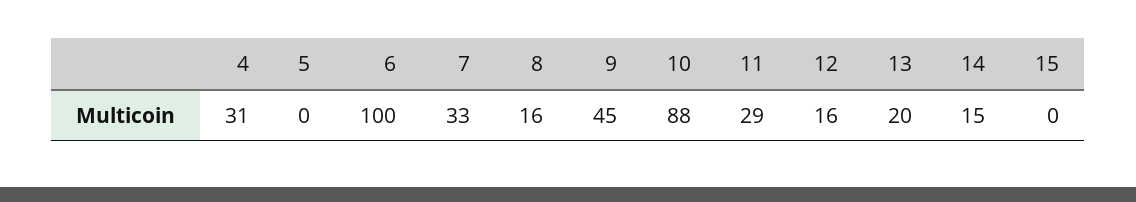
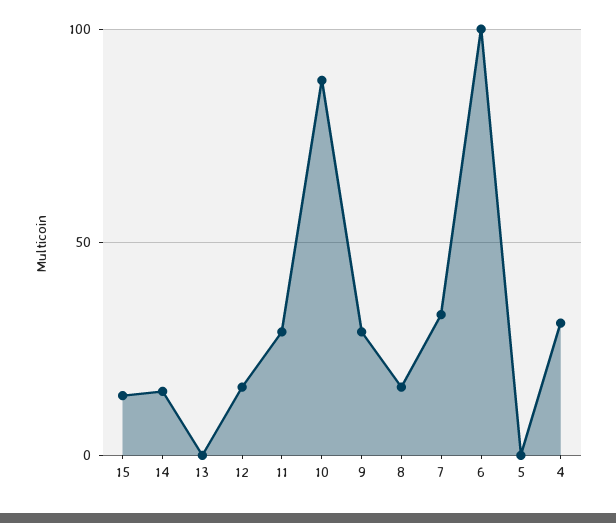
9: 45 -> 30
13: 20 -> 0
15: 0 -> 15

